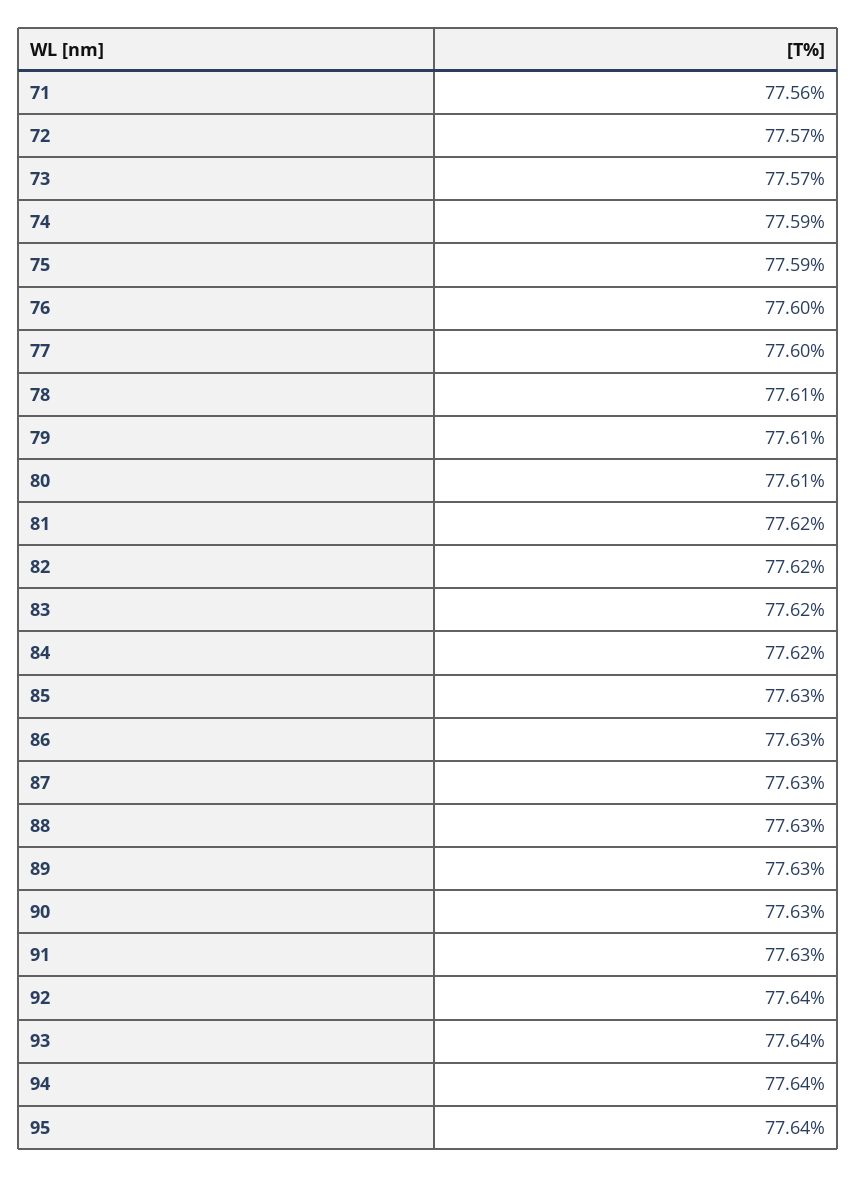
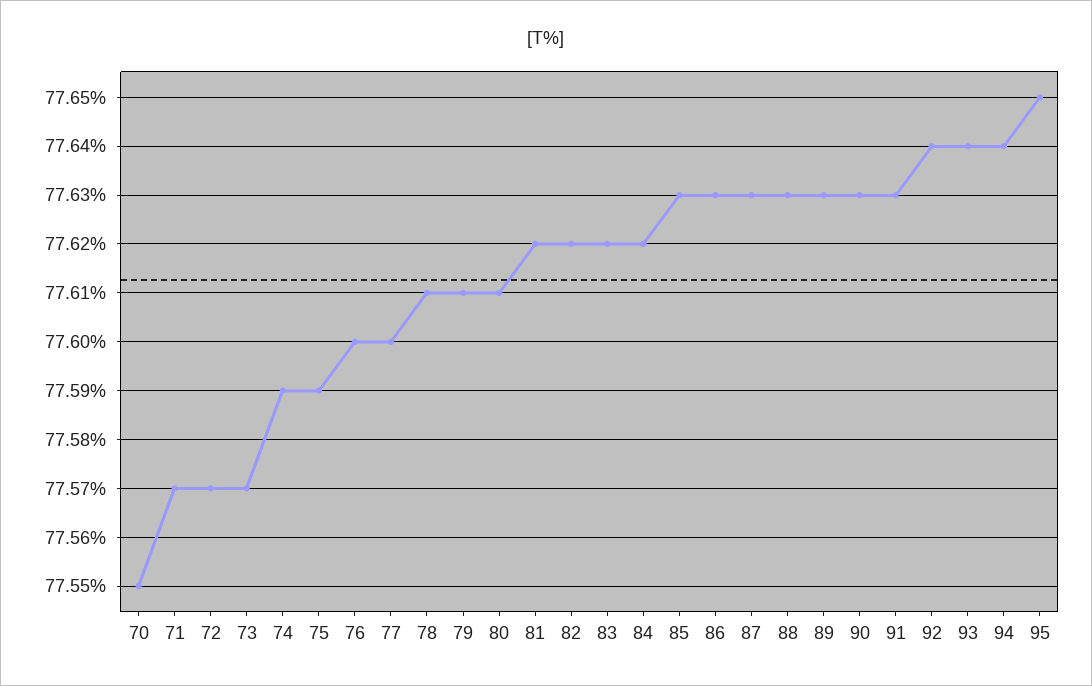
71: 77.56 -> 77.57
95: 77.64 -> 77.65
70: none -> 77.55

